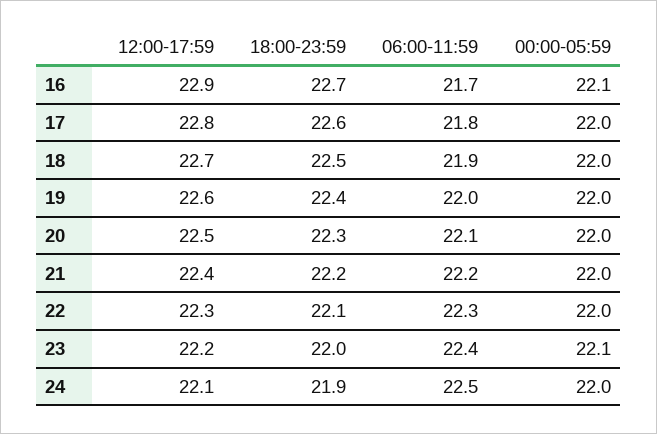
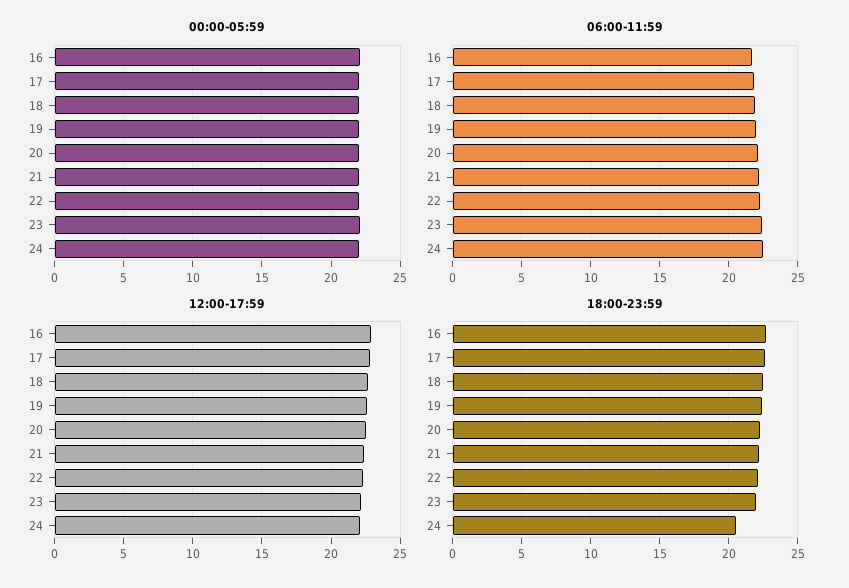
18:00-23:59, 24: 21.9 -> 20.5

